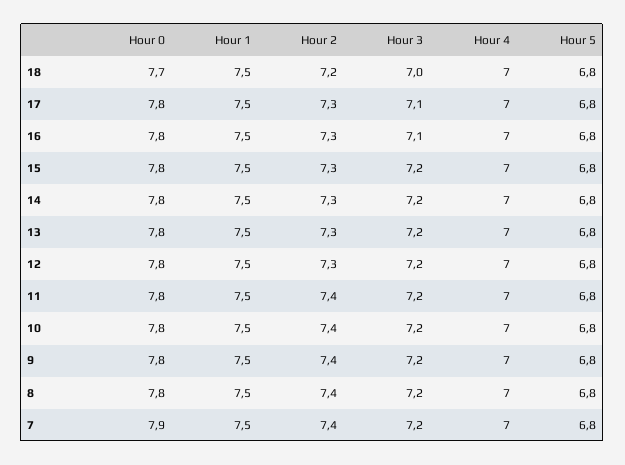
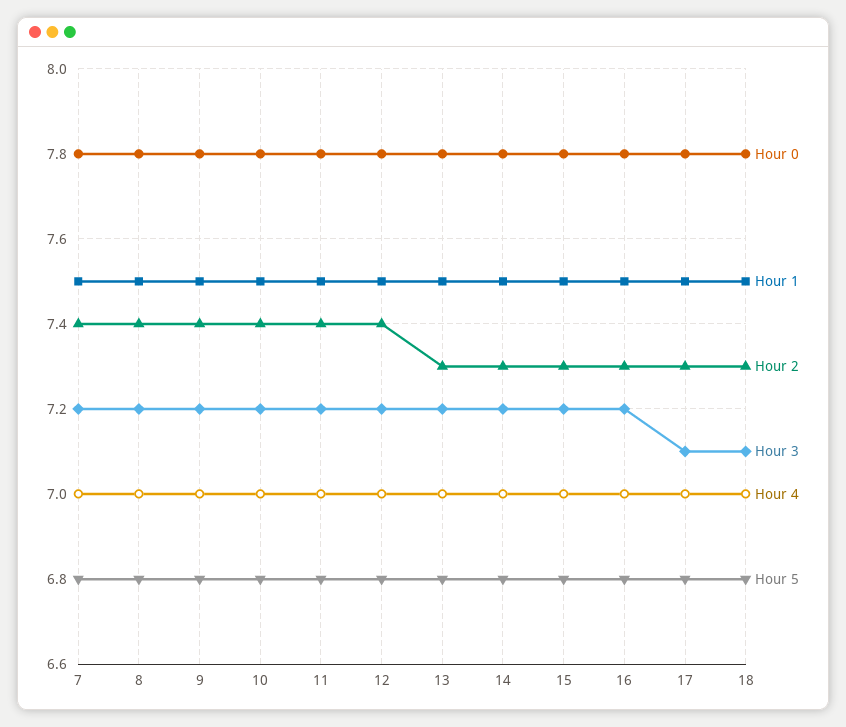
Hour 0, 18: 7.7 -> 7.8
Hour 2, 18: 7.2 -> 7.3
Hour 3, 18: 7 -> 7.1
Hour 3, 16: 7.1 -> 7.2
Hour 2, 12: 7.3 -> 7.4
Hour 0, 7: 7.9 -> 7.8

